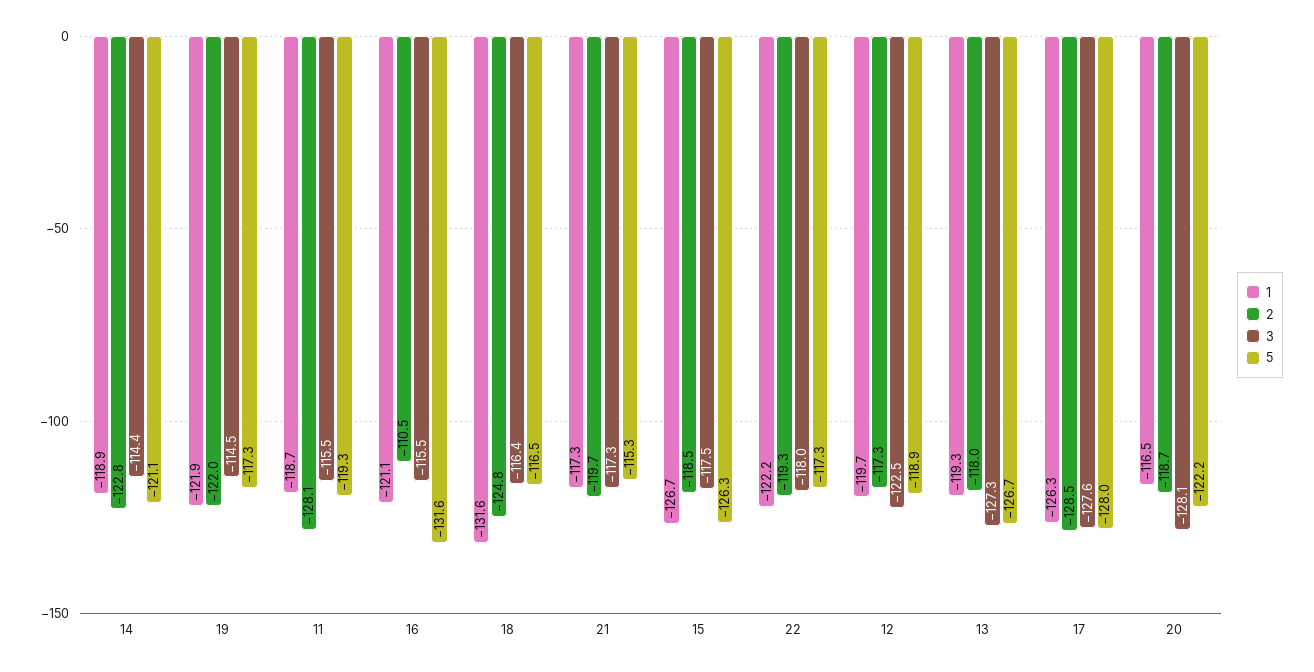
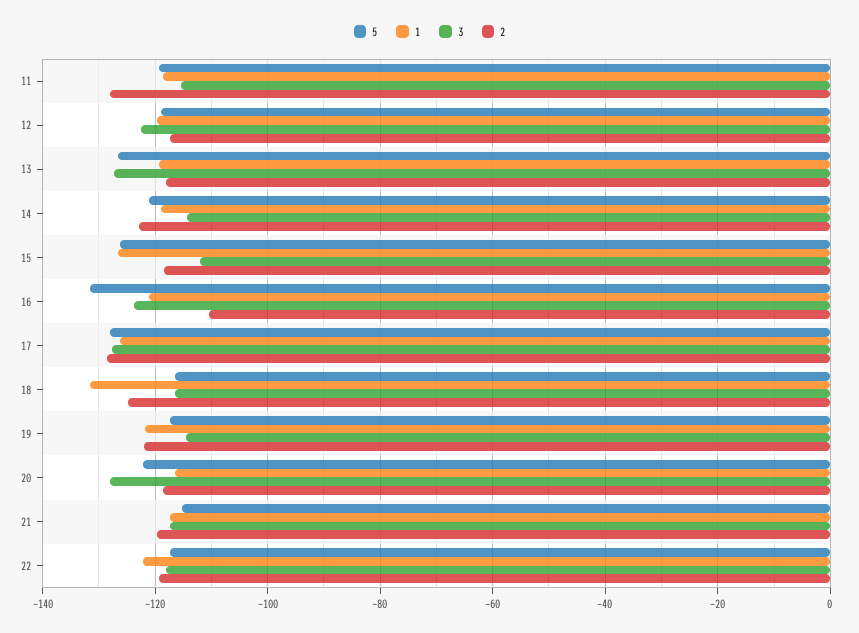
3, 16: -115.5 -> -124
3, 15: -117.5 -> -112

